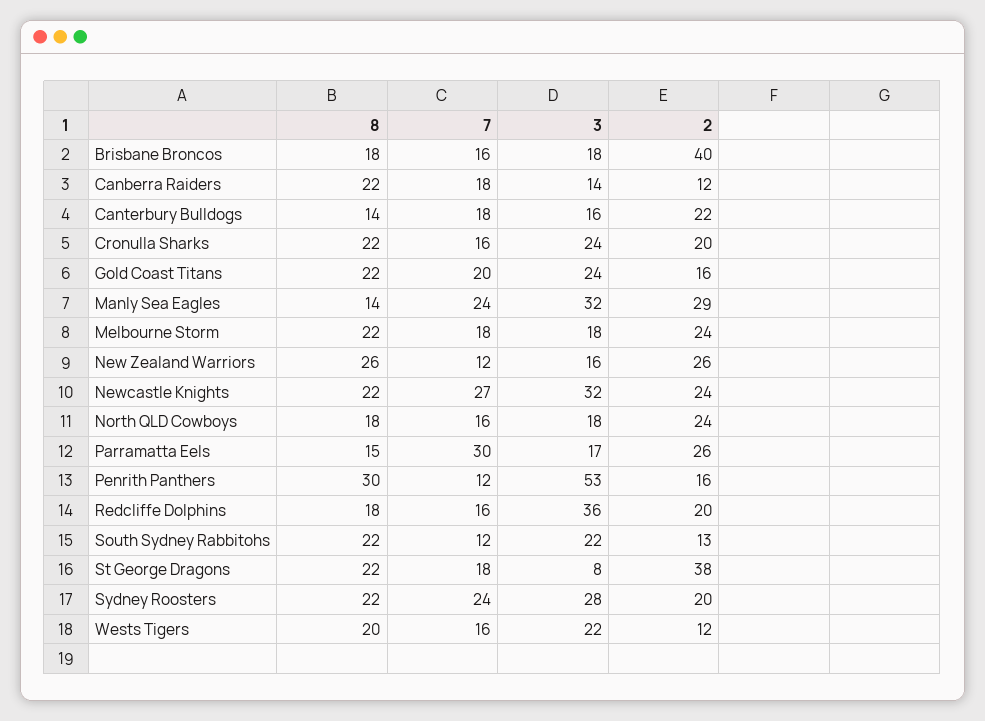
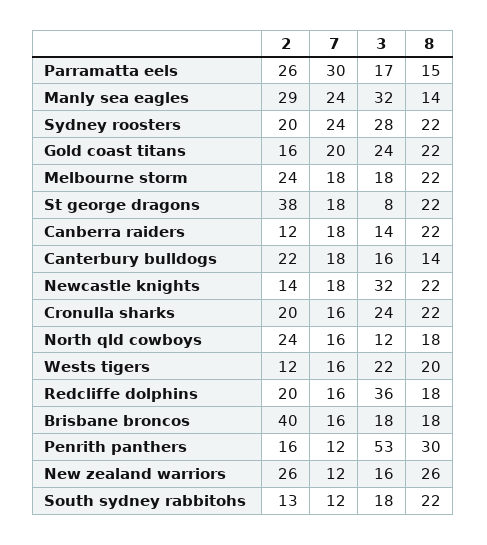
7, Newcastle Knights: 27 -> 18
2, Newcastle Knights: 24 -> 14
3, North QLD Cowboys: 18 -> 12
3, South Sydney Rabbitohs: 22 -> 18

